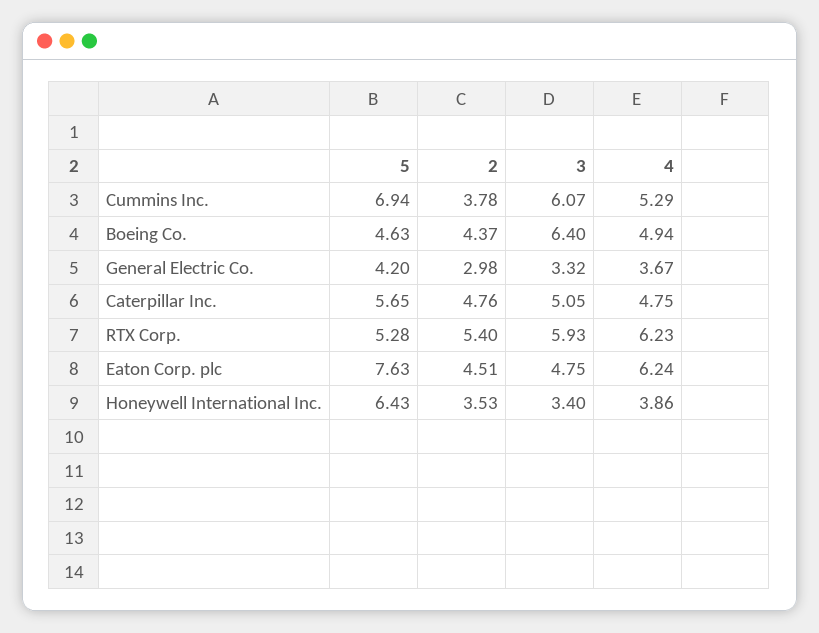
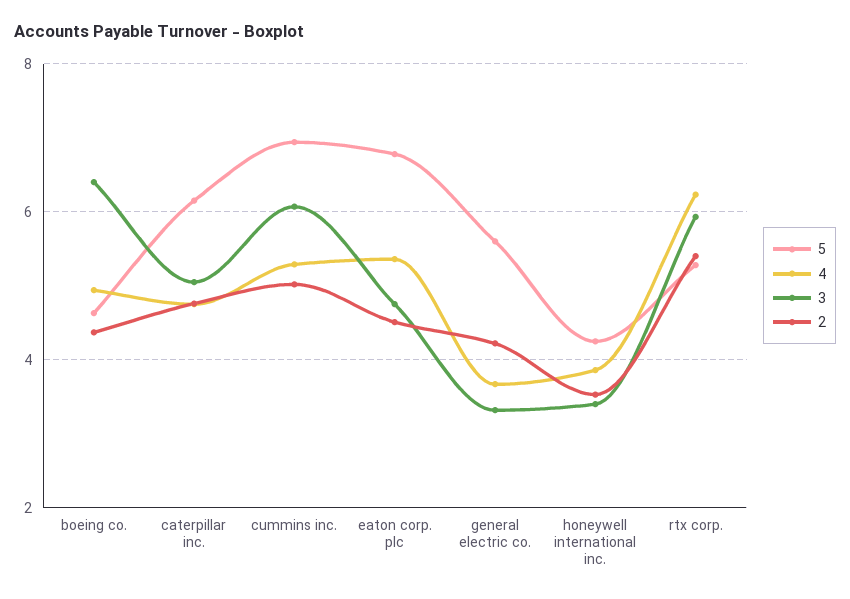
2, Cummins Inc.: 3.78 -> 5
5, General Electric Co.: 4.2 -> 5.6
2, General Electric Co.: 2.98 -> 4.2
5, Caterpillar Inc.: 5.65 -> 6.2
5, Eaton Corp. plc: 7.63 -> 6.8
4, Eaton Corp. plc: 6.24 -> 5.4
5, Honeywell International Inc.: 6.43 -> 4.2

